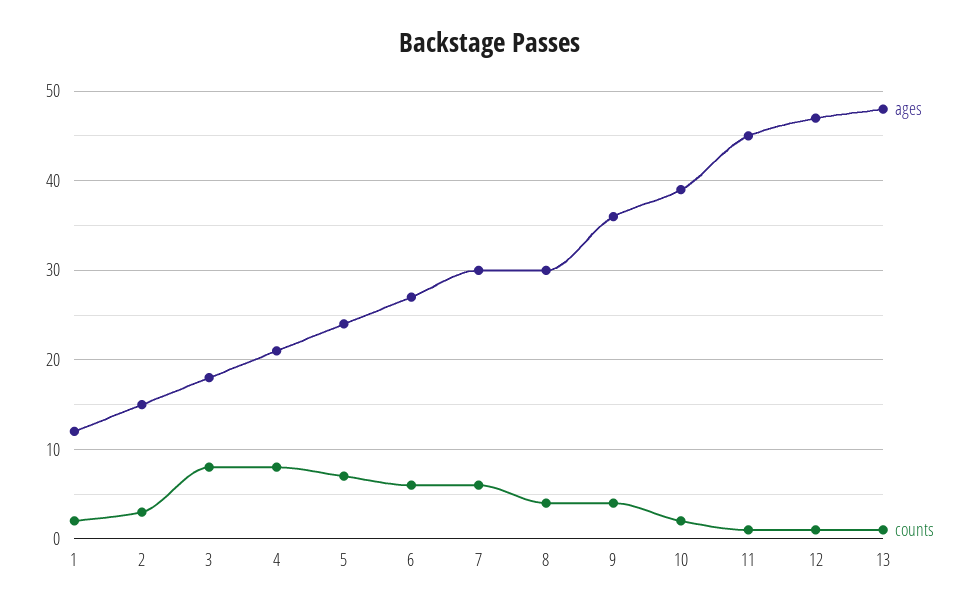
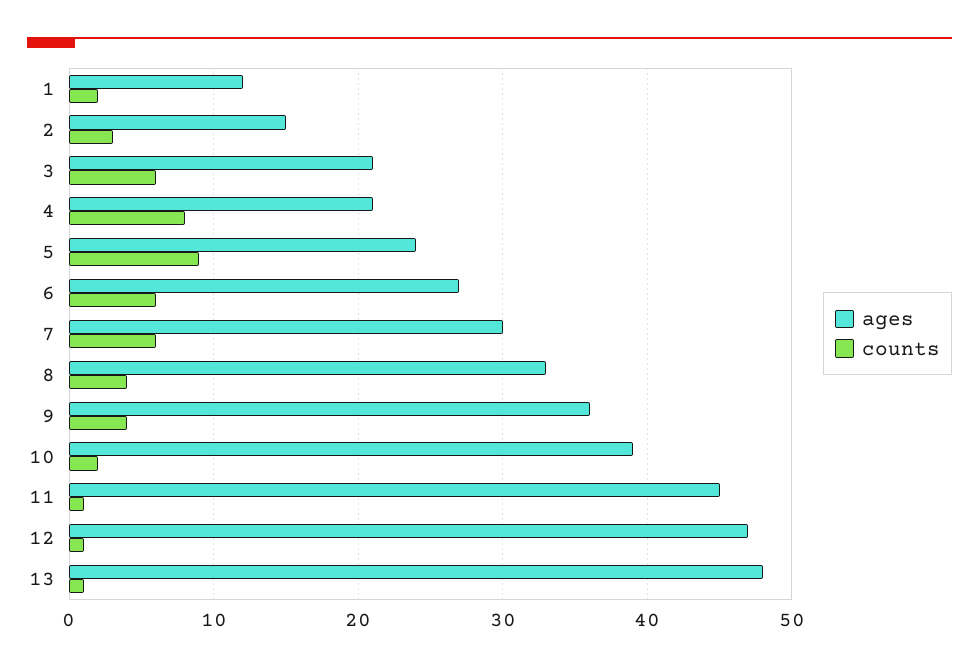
ages, 3: 18 -> 21
counts, 3: 8 -> 6
counts, 5: 7 -> 9
ages, 8: 30 -> 33

